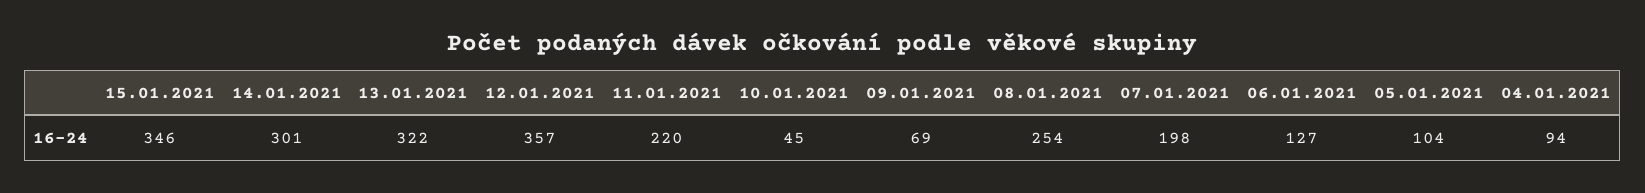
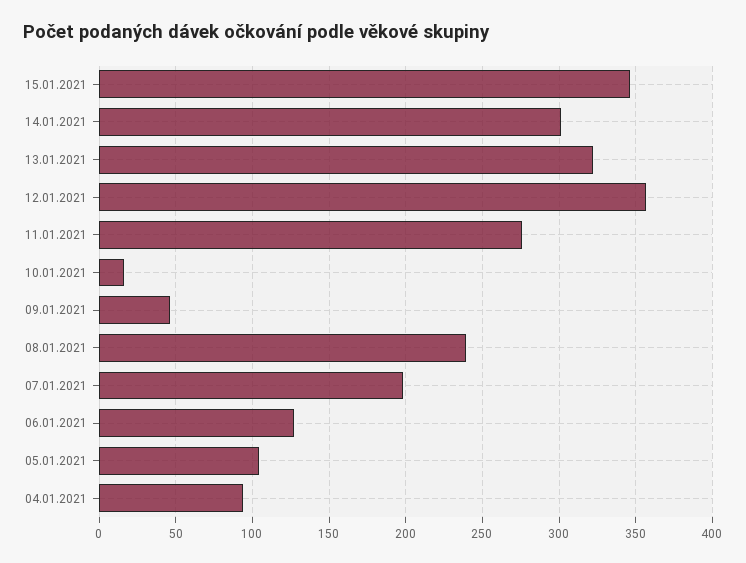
11.01.2021: 220 -> 275
10.01.2021: 45 -> 15
09.01.2021: 69 -> 45
08.01.2021: 254 -> 240

